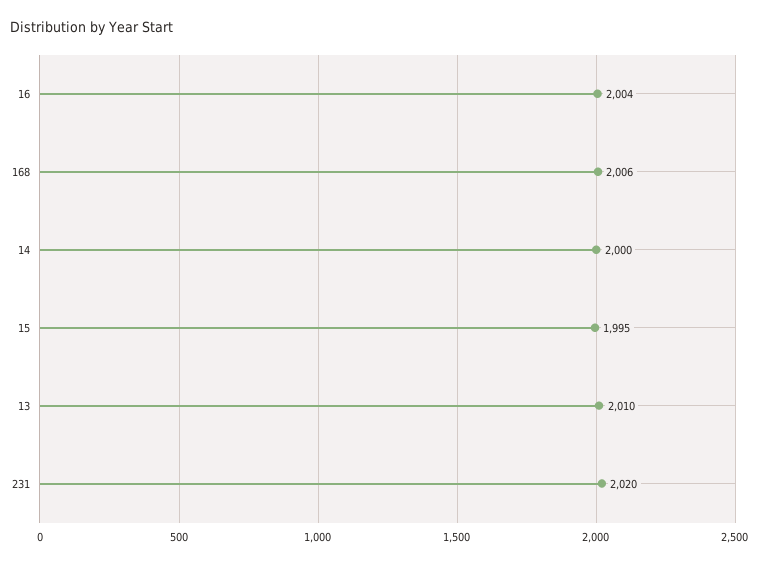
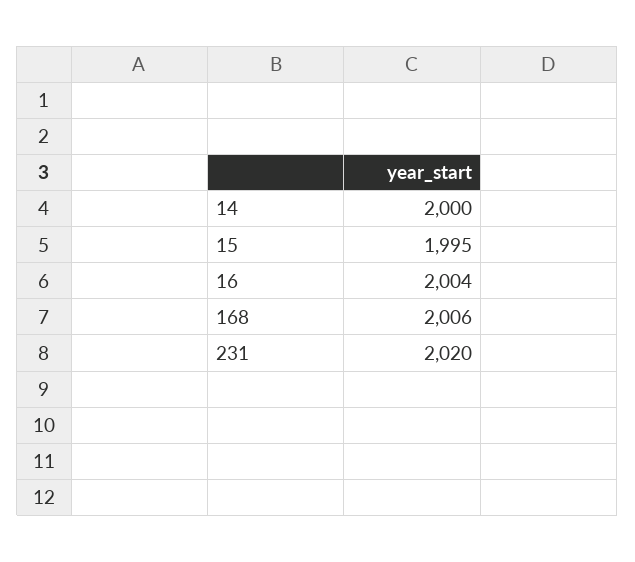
13: 2010 -> none

